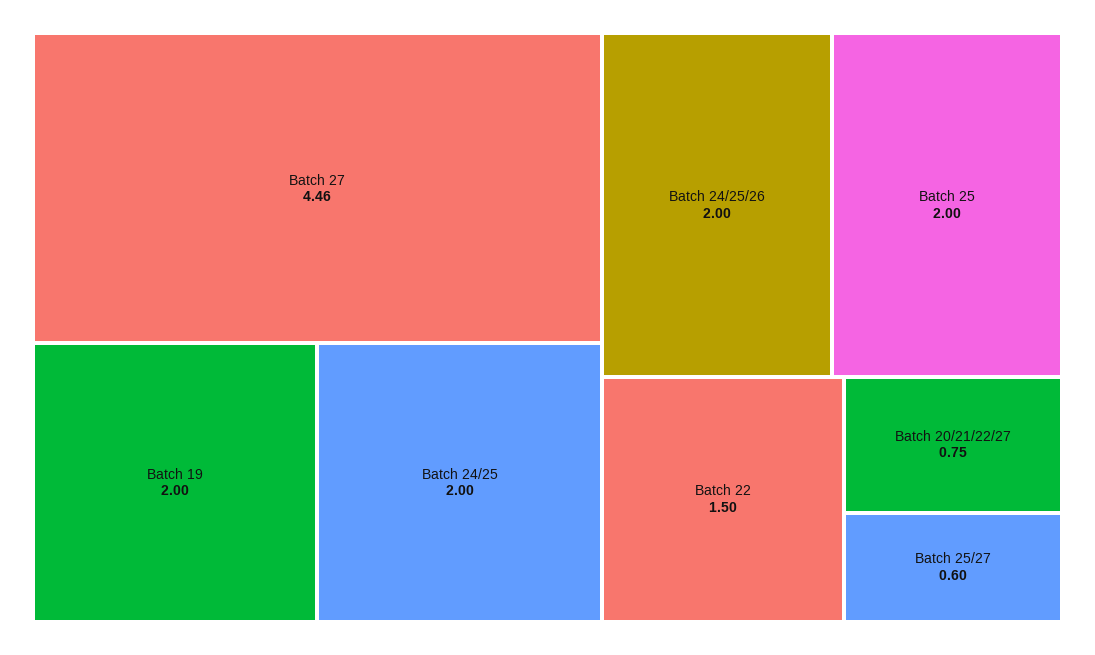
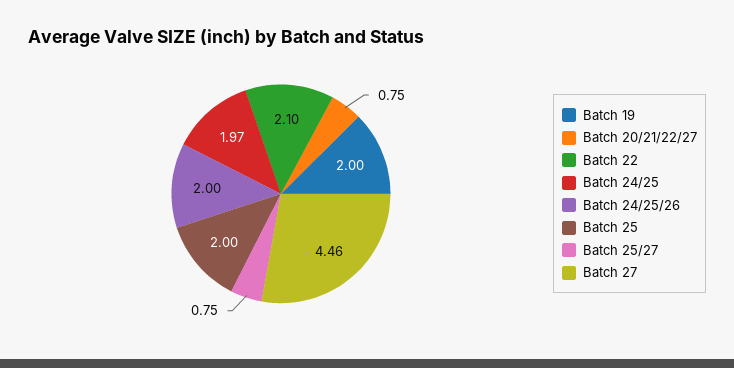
Batch 24/25: 2 -> 1.97
Batch 22: 1.5 -> 2.1
Batch 25/27: 0.6 -> 0.75

